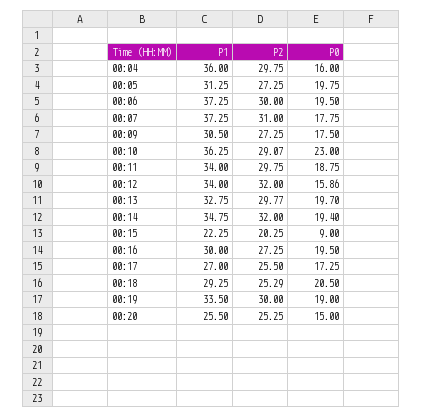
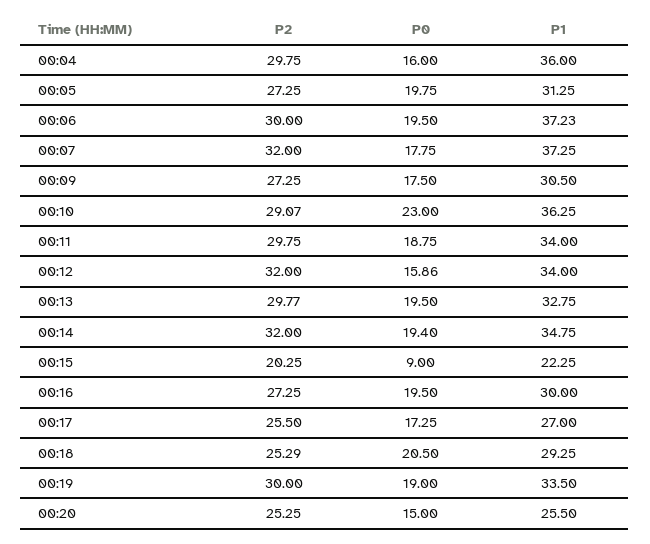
P1, 00:06: 37.25 -> 37.23
P2, 00:07: 31 -> 32
P0, 00:13: 19.7 -> 19.5

